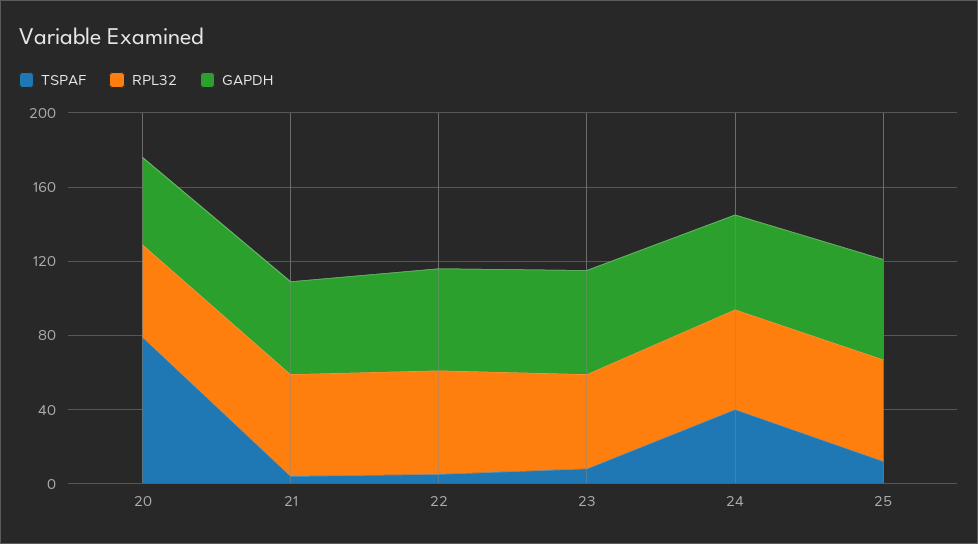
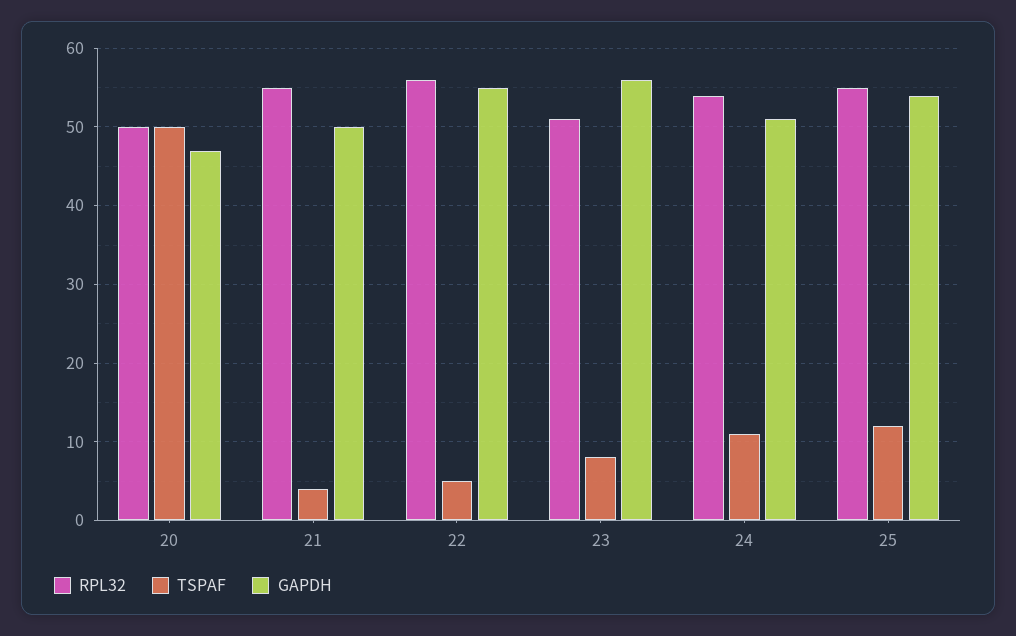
TSPAF, 20: 80 -> 50
TSPAF, 24: 40 -> 11

